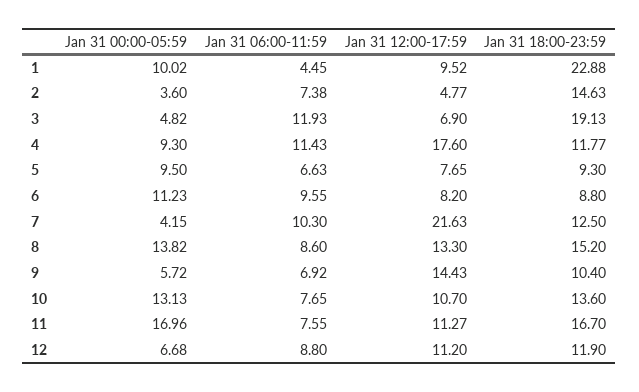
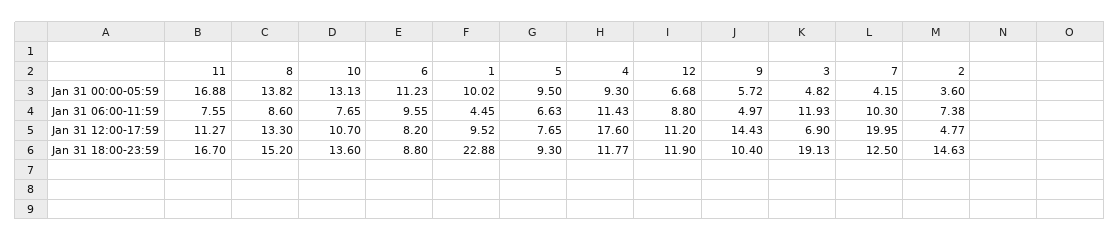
Jan 31 12:00-17:59, 7: 21.63 -> 19.95
Jan 31 06:00-11:59, 9: 6.92 -> 4.97
Jan 31 00:00-05:59, 11: 16.96 -> 16.88

